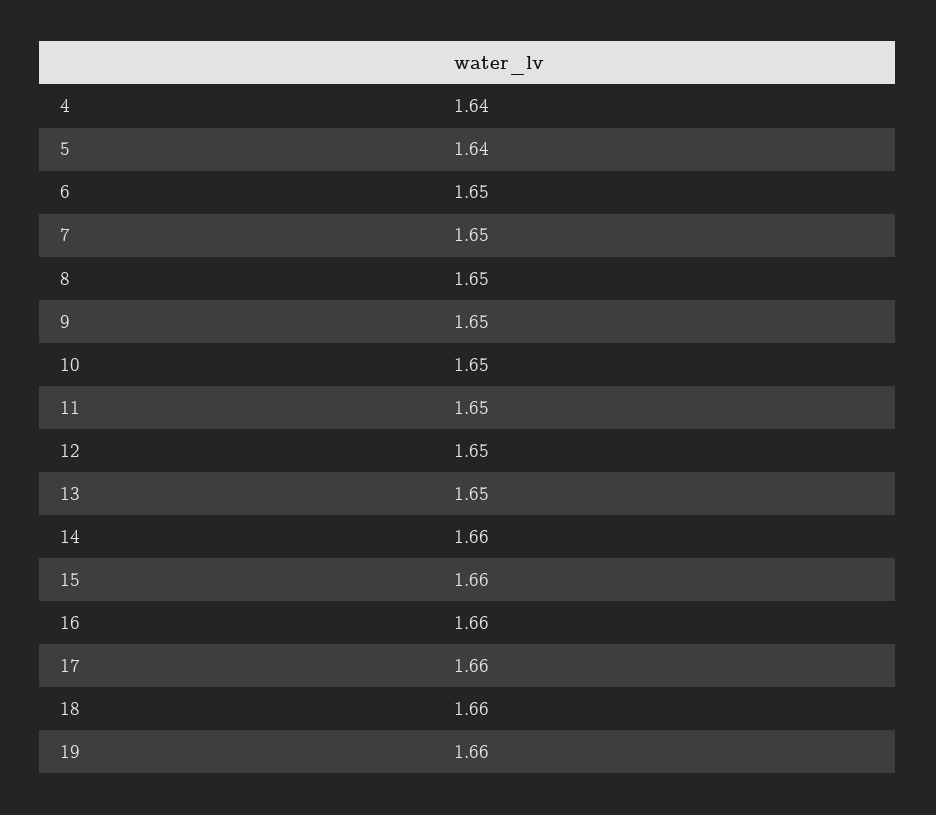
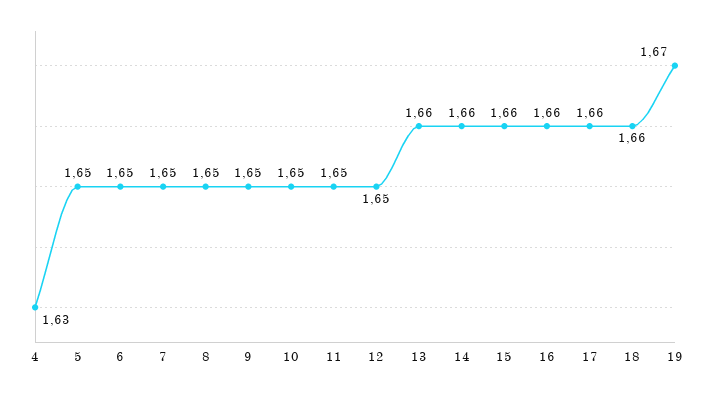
4: 1.64 -> 1.63
5: 1.64 -> 1.65
13: 1.65 -> 1.66
19: 1.66 -> 1.67

